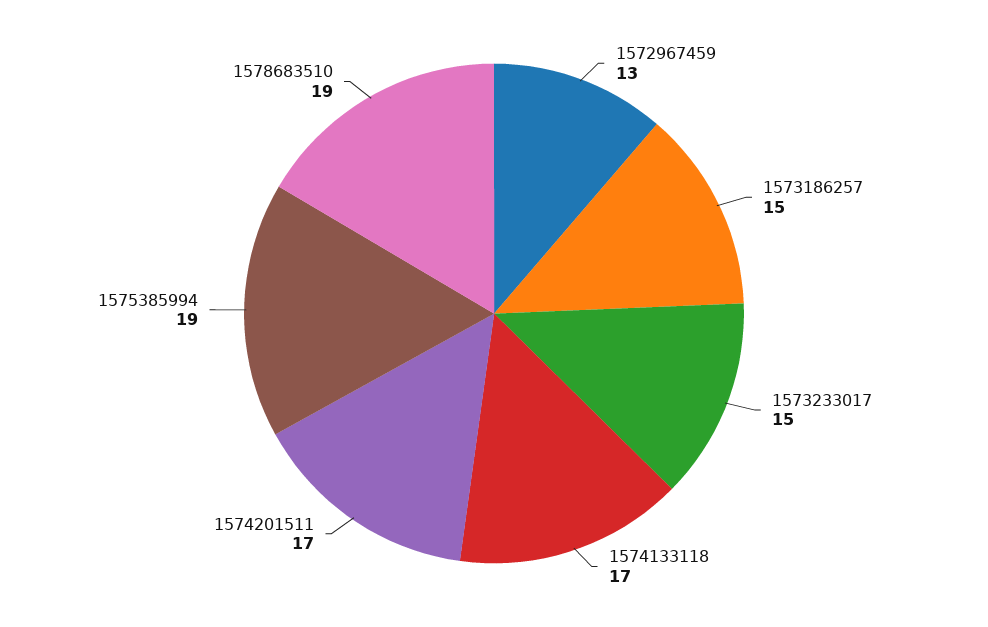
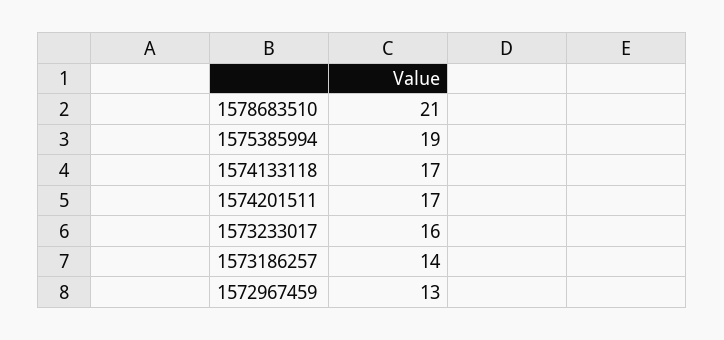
1573186257: 15 -> 14
1573233017: 15 -> 16
1578683510: 19 -> 21

